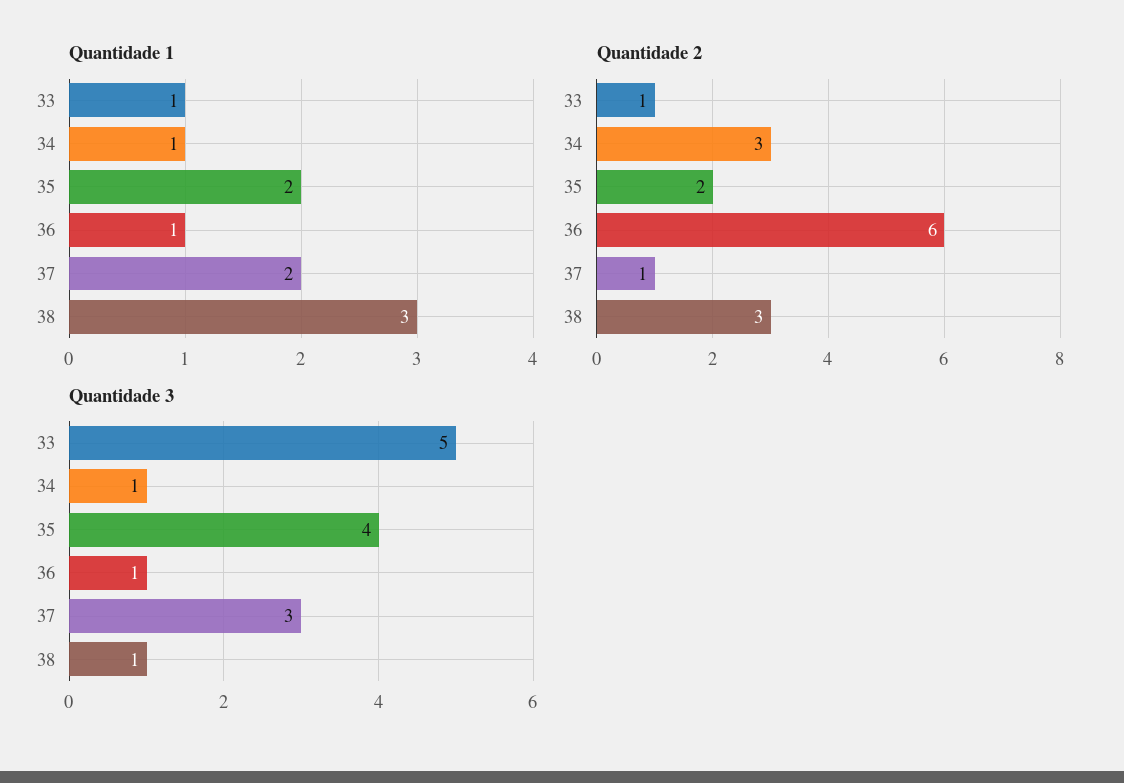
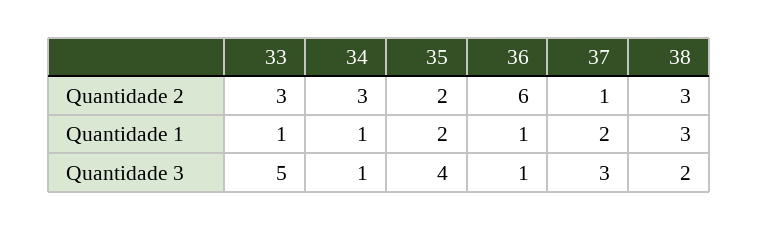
Quantidade 2, 33: 1 -> 3
Quantidade 3, 38: 1 -> 2

